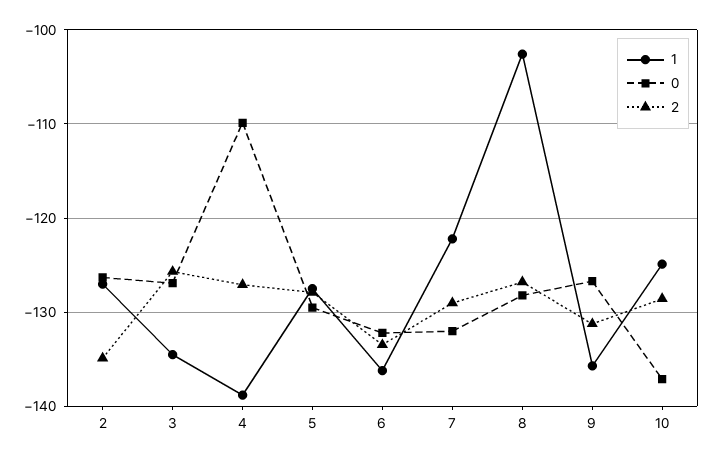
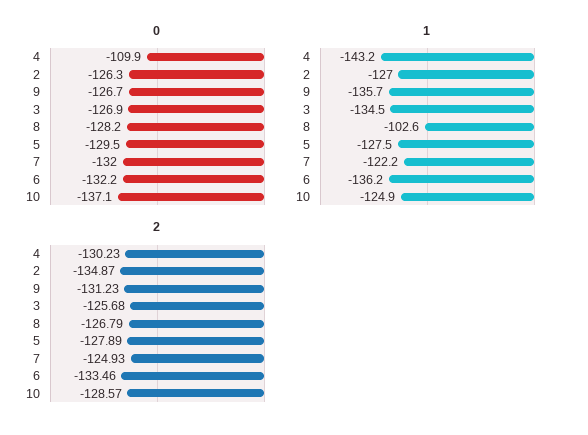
1, 4: -139 -> -143.2
2, 4: -127 -> -130.23
2, 7: -129 -> -124.93

